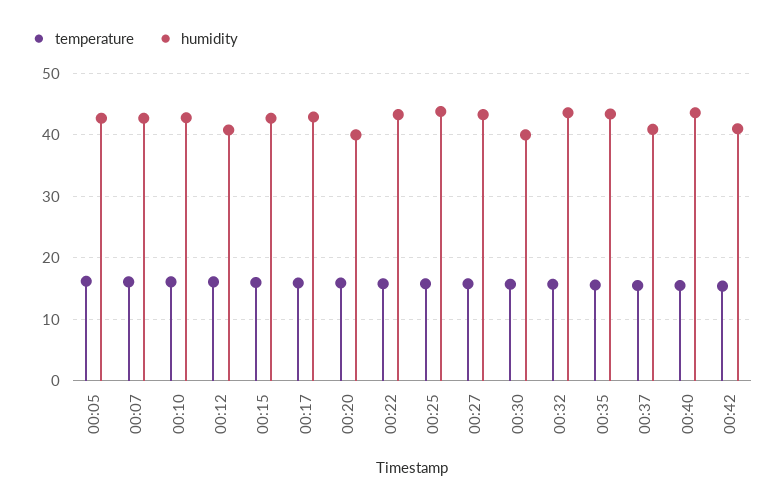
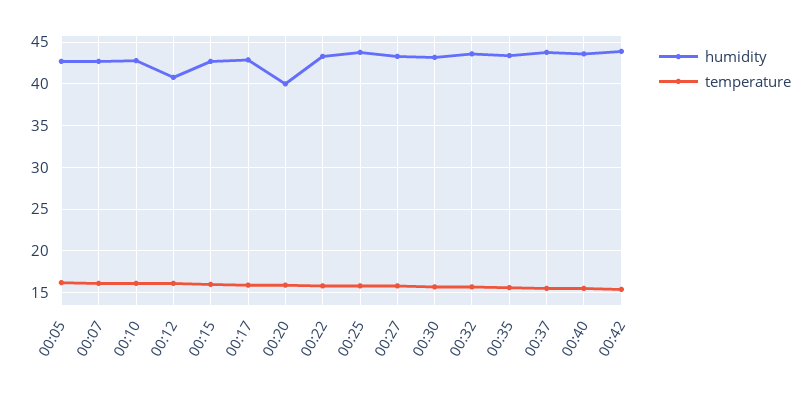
humidity, 00:30: 40 -> 43
humidity, 00:37: 41 -> 44
humidity, 00:42: 41 -> 44

